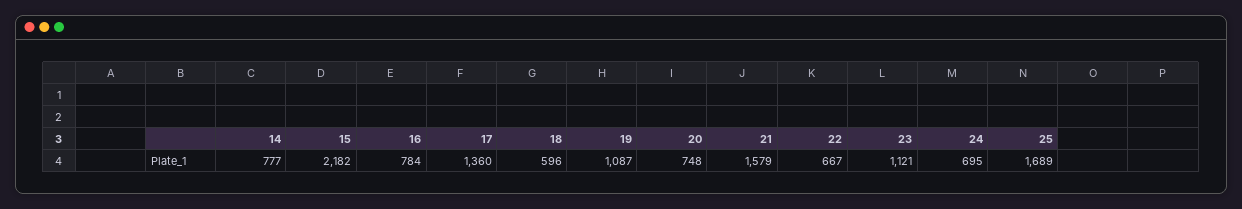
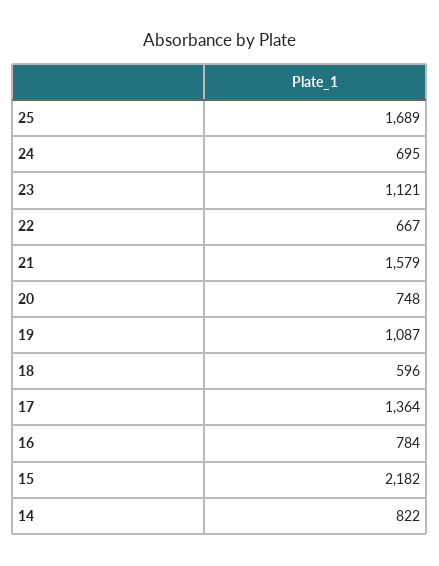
14: 777 -> 822
17: 1360 -> 1364

